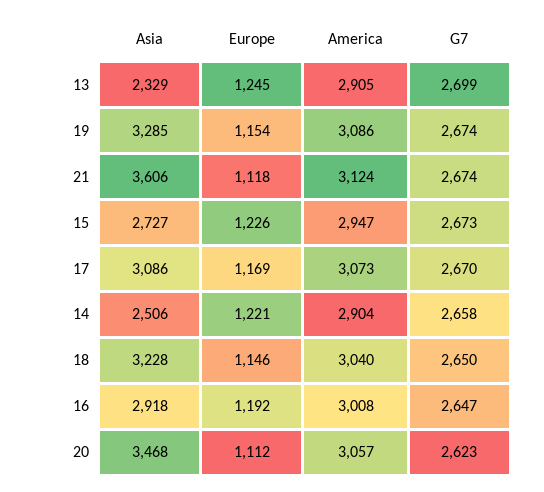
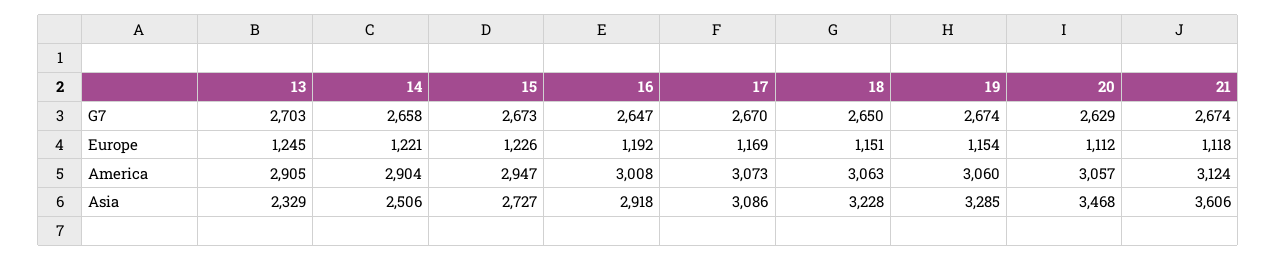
G7, 13: 2699 -> 2703
America, 19: 3086 -> 3060
Europe, 18: 1146 -> 1151
America, 18: 3040 -> 3063
G7, 20: 2623 -> 2629

